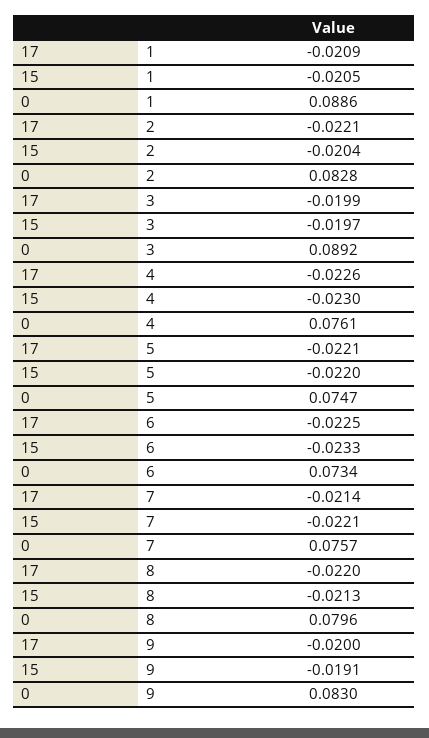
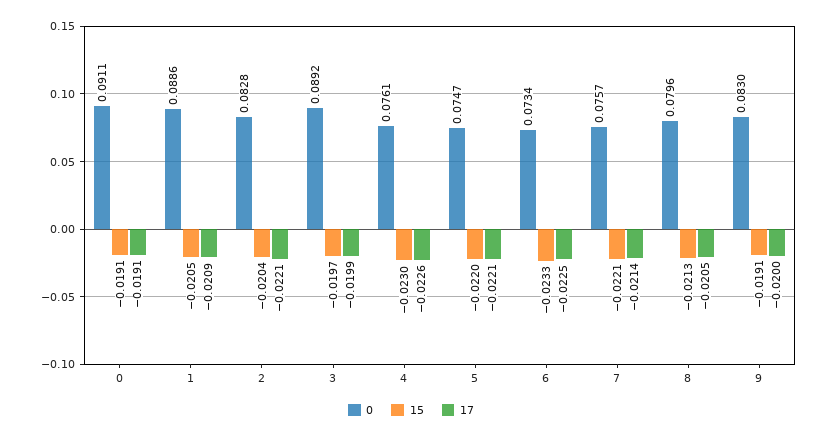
17, 8: -0.022 -> -0.0205
0, 0: none -> 0.0911
15, 0: none -> -0.0191
17, 0: none -> -0.0191

